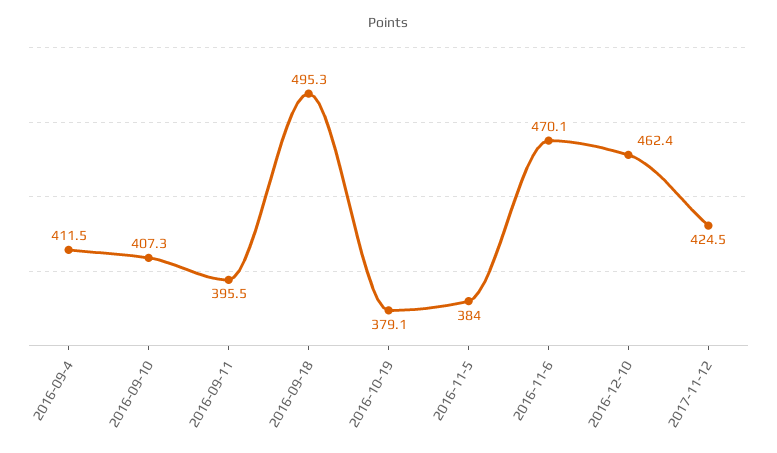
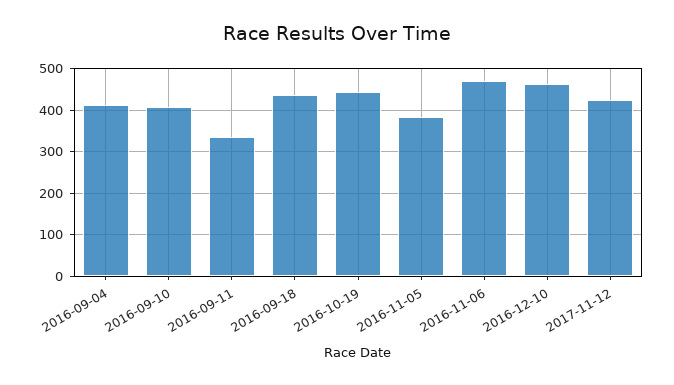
2016-09-11: 395.5 -> 340
2016-09-18: 495.3 -> 440
2016-10-19: 379.1 -> 440

